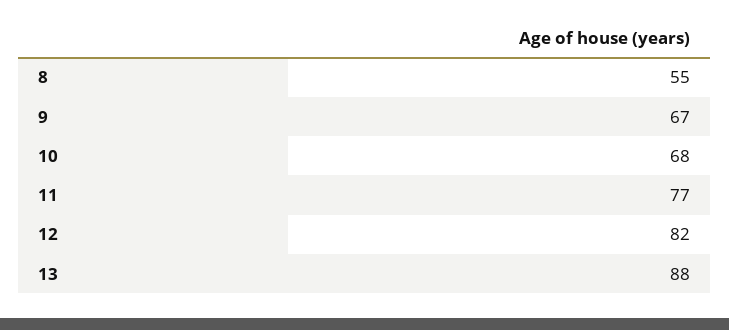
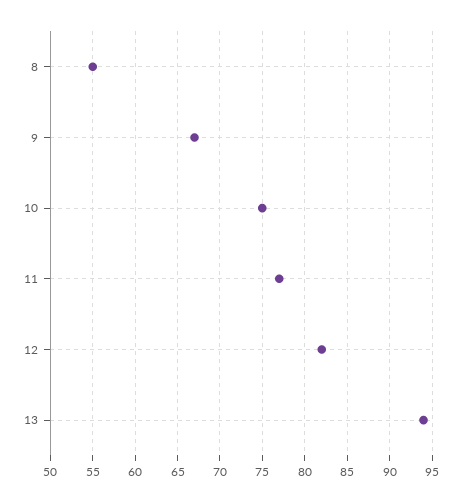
10: 68 -> 75
13: 88 -> 94

